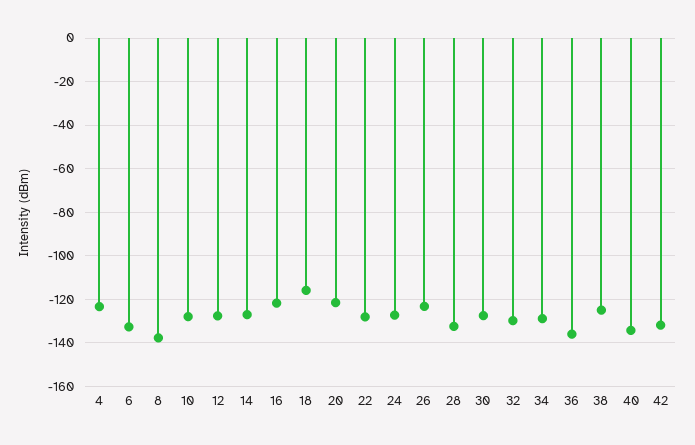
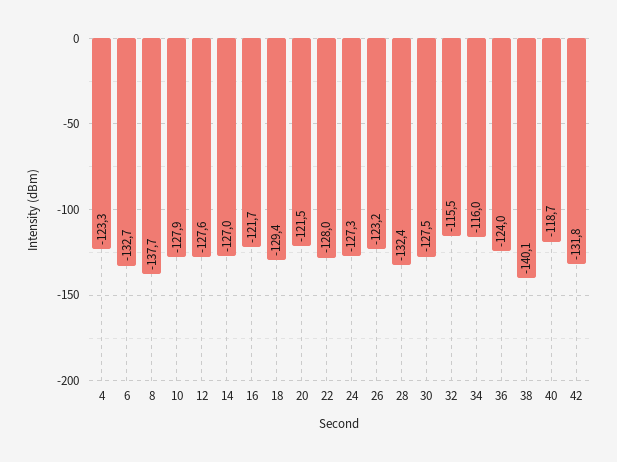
18: -115 -> -129.4
32: -130 -> -115.5
34: -130 -> -116
36: -135 -> -124
38: -125 -> -140.1
40: -135 -> -118.7

